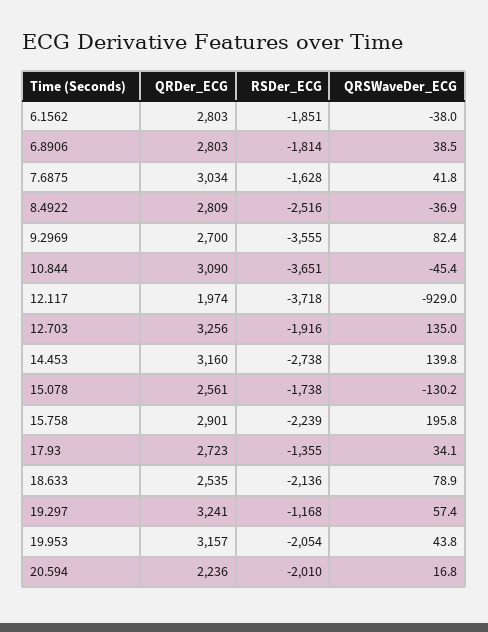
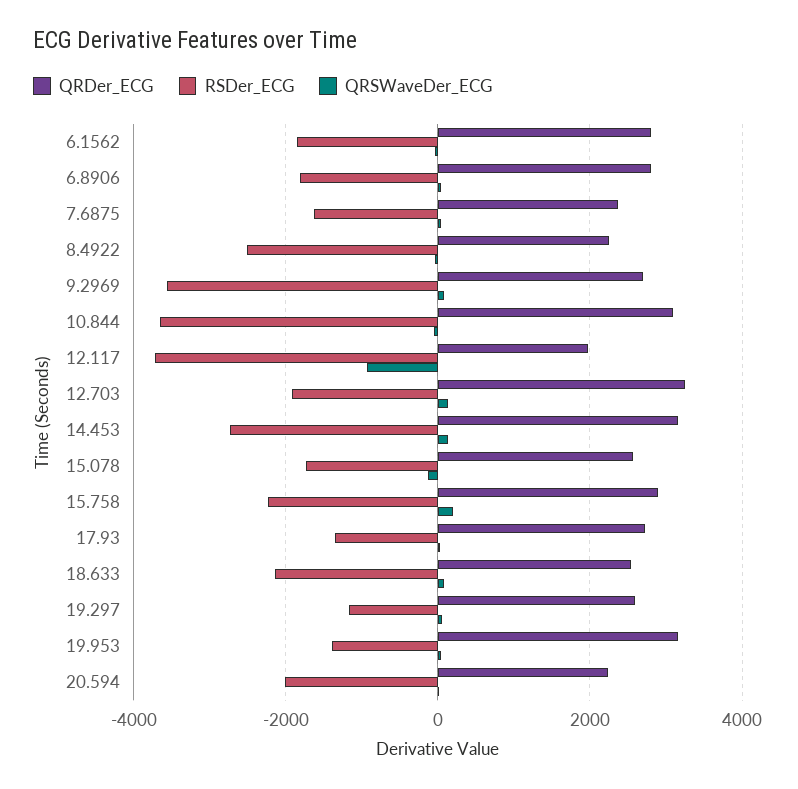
QRDer_ECG, 7.6875: 3034 -> 2400
QRDer_ECG, 8.4922: 2809 -> 2200
QRDer_ECG, 19.297: 3241 -> 2600
RSDer_ECG, 19.953: -2054 -> -1400

